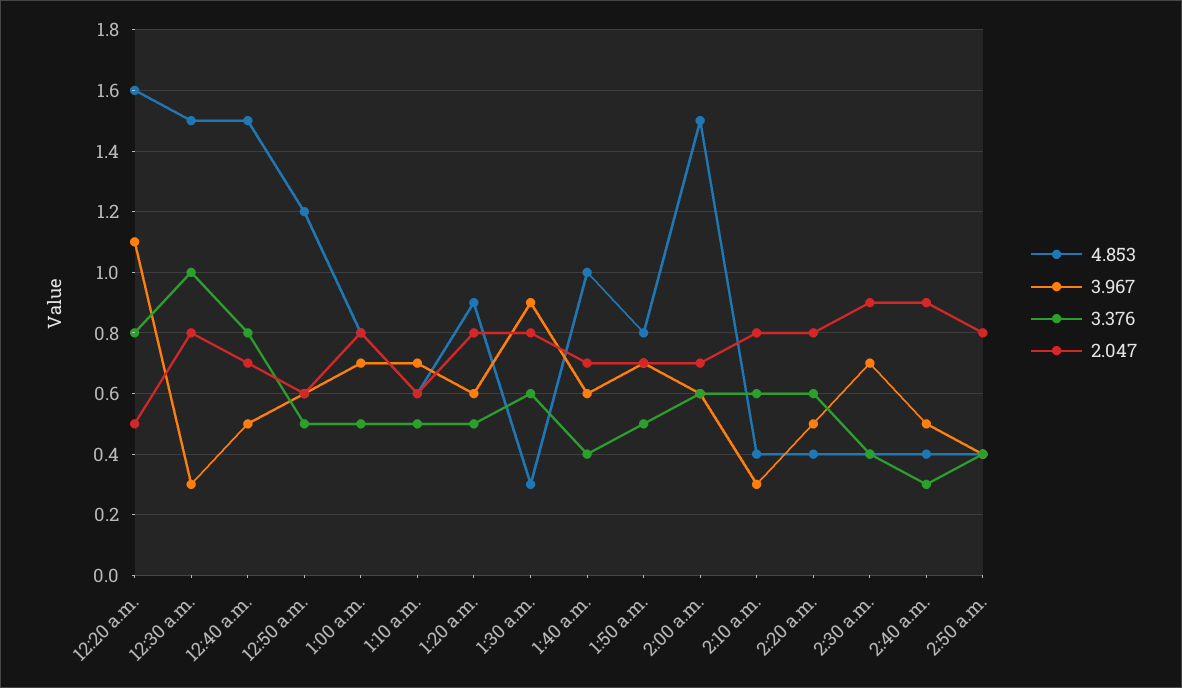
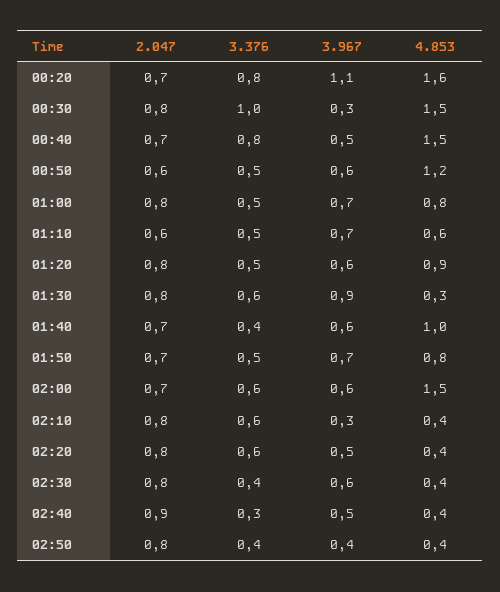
2.047, 12:20 a.m.: 0.5 -> 0.7
3.967, 2:30 a.m.: 0.7 -> 0.6
2.047, 2:30 a.m.: 0.9 -> 0.8

